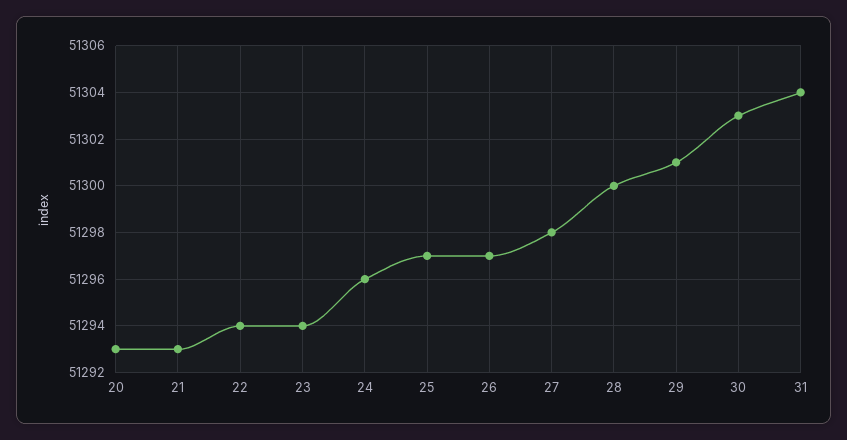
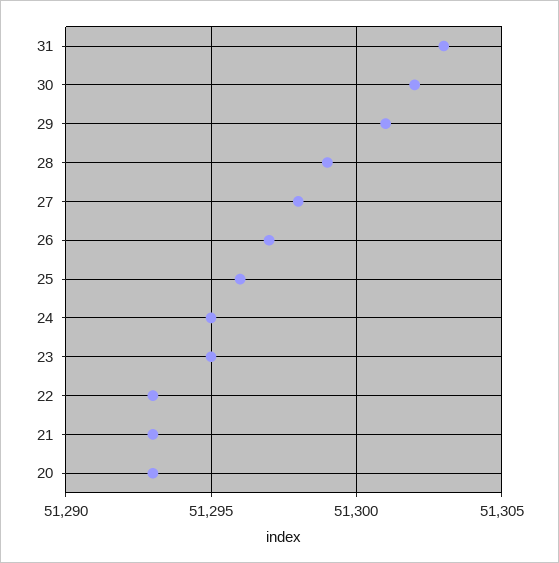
22: 51294 -> 51293
23: 51294 -> 51295
24: 51296 -> 51295
25: 51297 -> 51296
28: 51300 -> 51299
30: 51303 -> 51302
31: 51304 -> 51303

